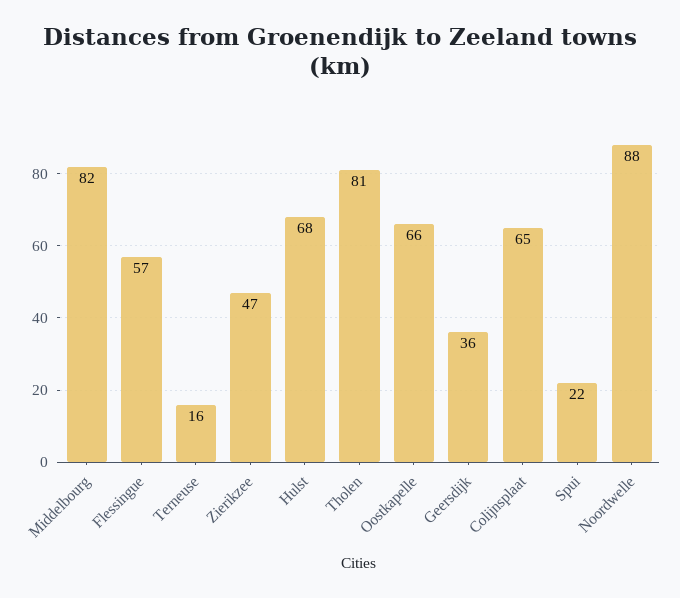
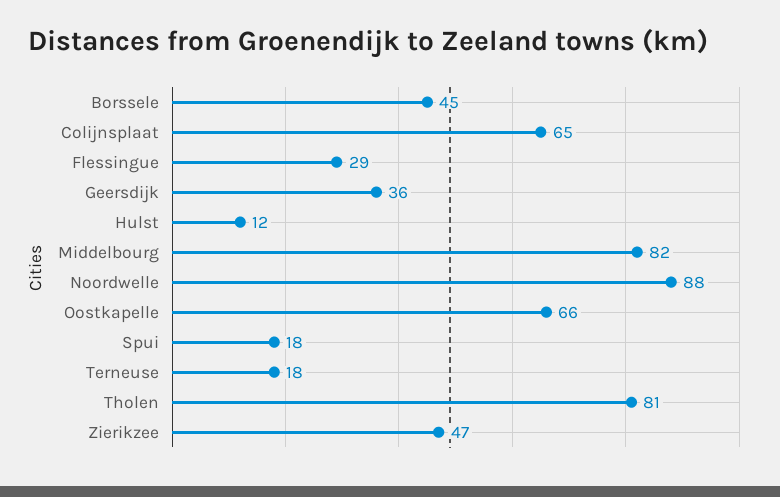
Flessingue: 57 -> 29
Terneuse: 16 -> 18
Hulst: 68 -> 12
Spui: 22 -> 18
Borssele: none -> 45

